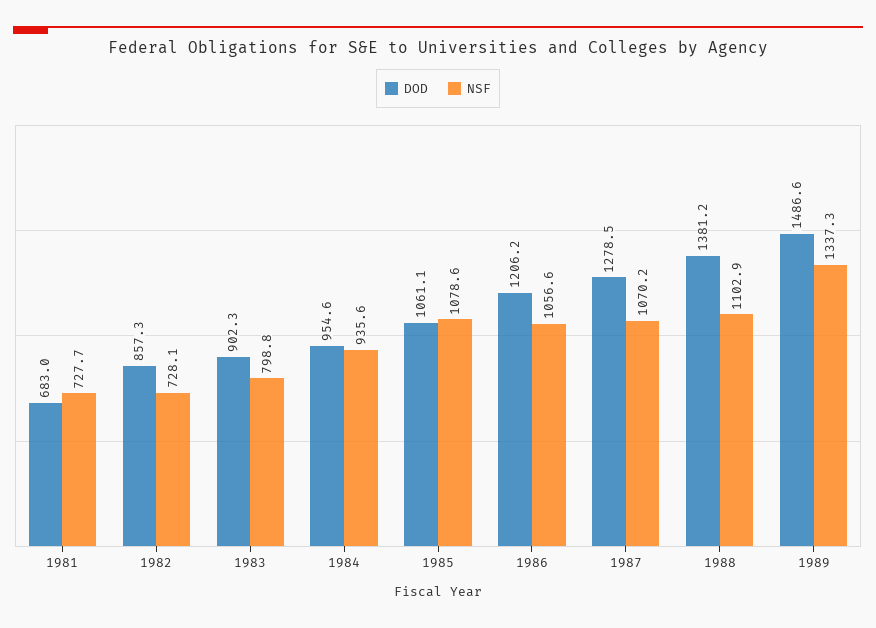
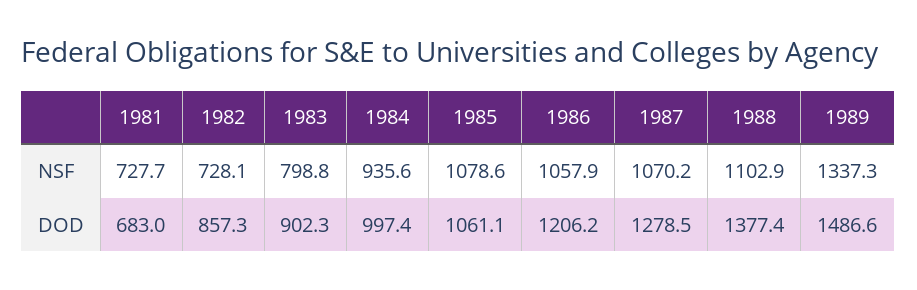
DOD, 1984: 954.6 -> 997.4
NSF, 1986: 1056.6 -> 1057.9
DOD, 1988: 1381.2 -> 1377.4

